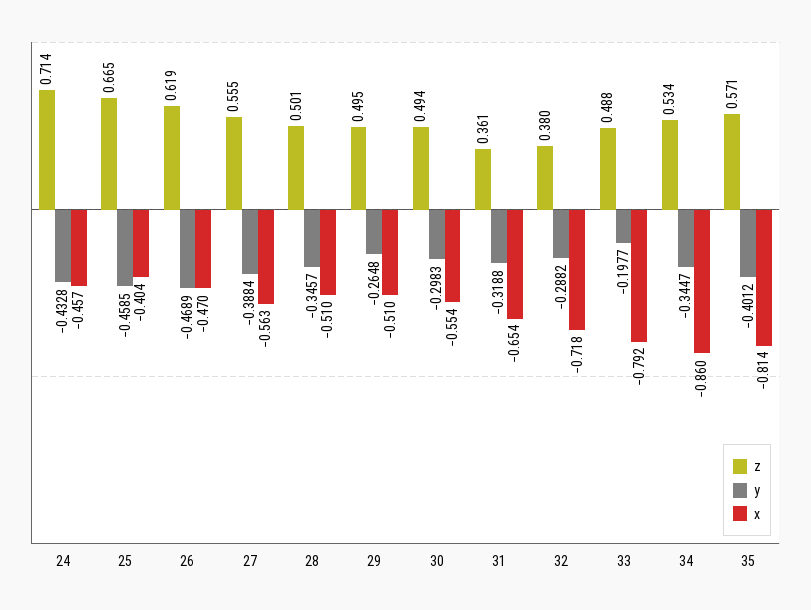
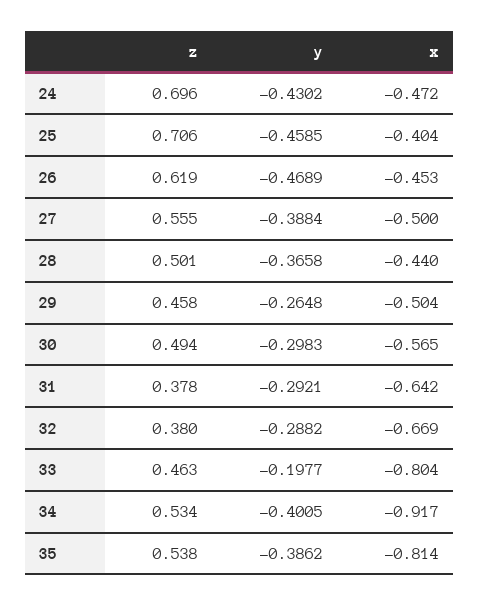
z, 24: 0.714 -> 0.696
y, 24: -0.4328 -> -0.4302
x, 24: -0.457 -> -0.472
z, 25: 0.665 -> 0.706
x, 26: -0.47 -> -0.453
x, 27: -0.563 -> -0.5
y, 28: -0.3457 -> -0.3658
x, 28: -0.51 -> -0.44
z, 29: 0.495 -> 0.458
x, 29: -0.51 -> -0.504
x, 30: -0.554 -> -0.565
z, 31: 0.361 -> 0.378
y, 31: -0.3188 -> -0.2921
x, 31: -0.654 -> -0.642
x, 32: -0.718 -> -0.669
z, 33: 0.488 -> 0.463
x, 33: -0.792 -> -0.804
y, 34: -0.3447 -> -0.4005
x, 34: -0.86 -> -0.917
z, 35: 0.571 -> 0.538
y, 35: -0.4012 -> -0.3862

